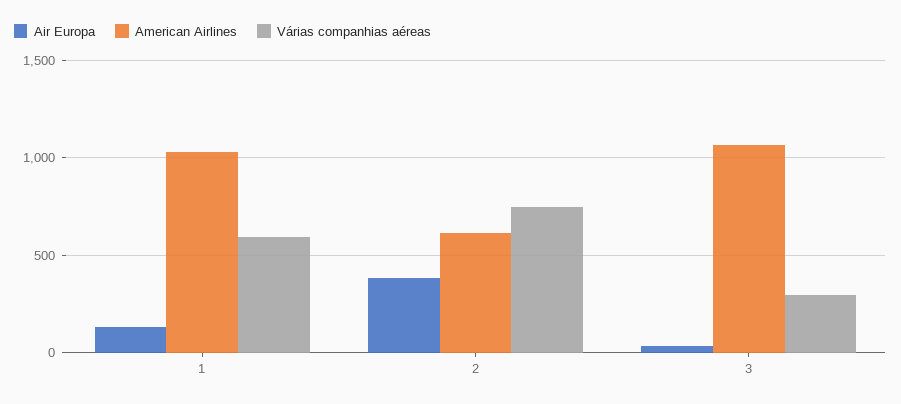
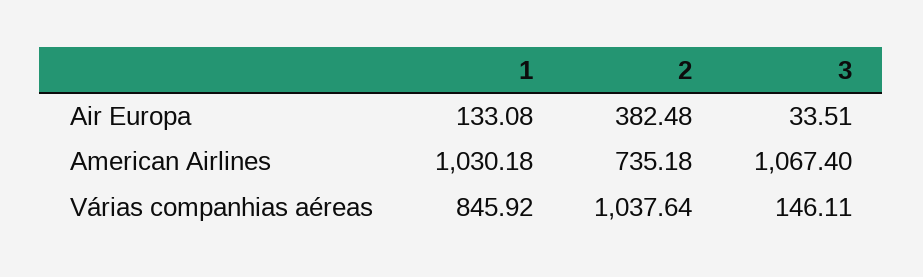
Várias companhias aéreas, 1: 600 -> 845.92
American Airlines, 2: 600 -> 735.18
Várias companhias aéreas, 2: 750 -> 1037.64
Várias companhias aéreas, 3: 300 -> 146.11

